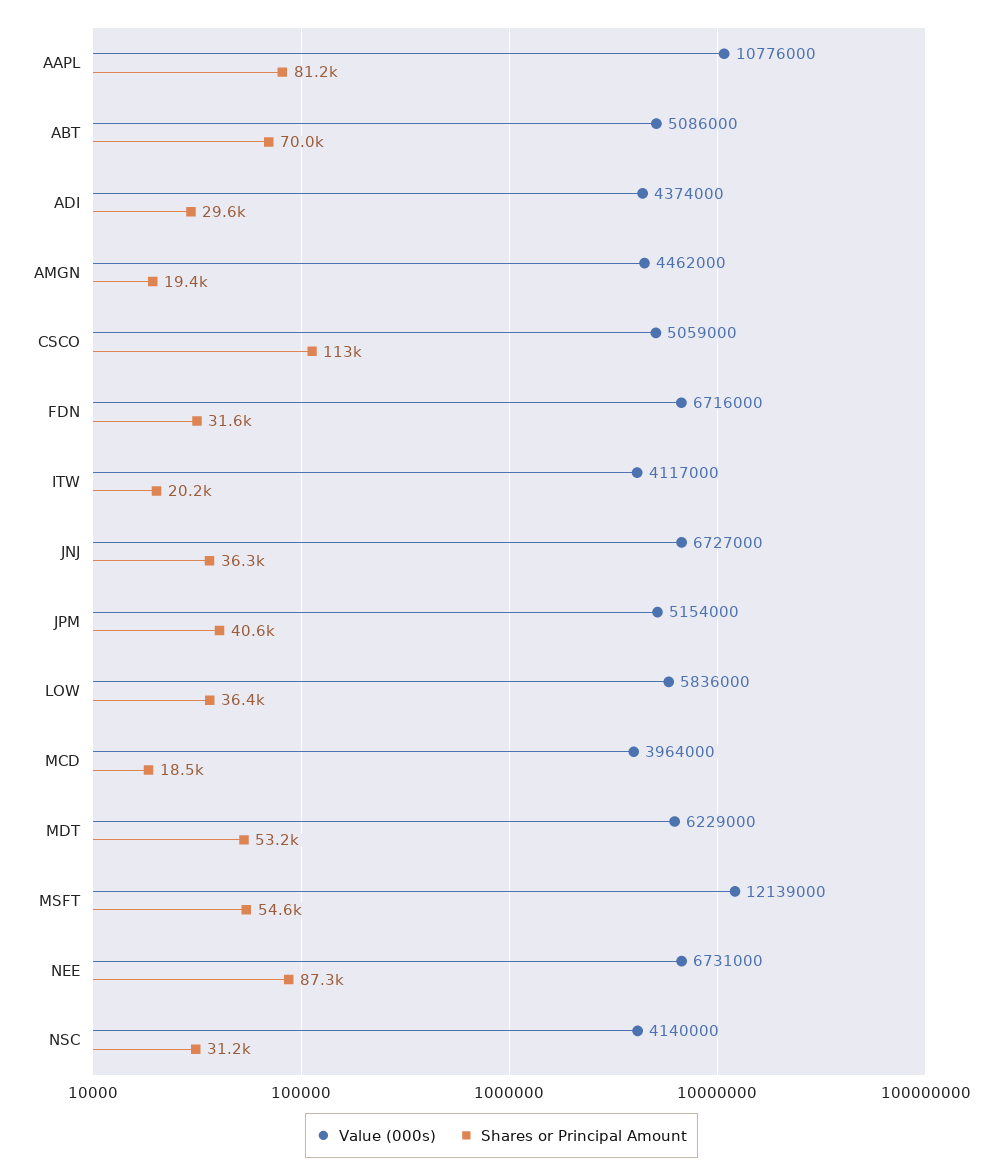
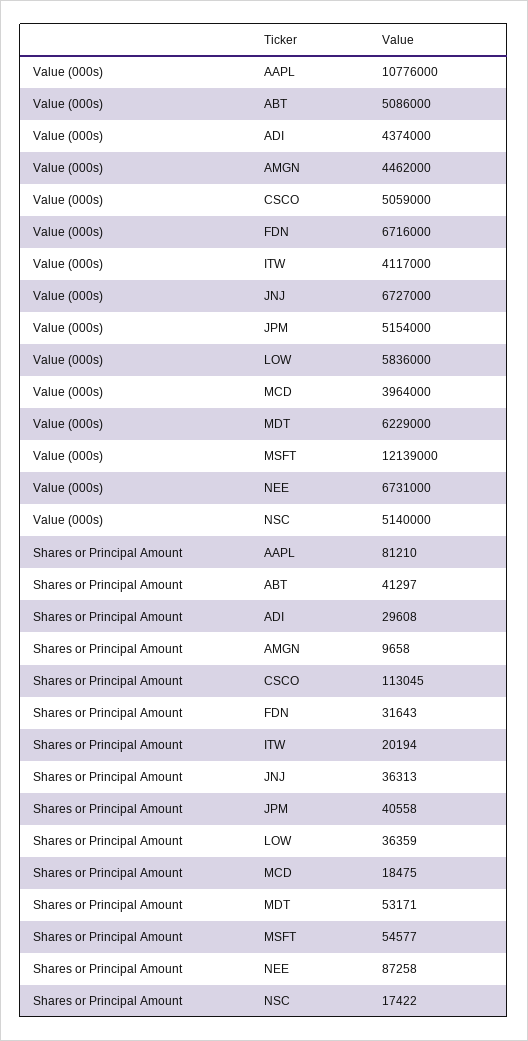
Shares or Principal Amount, ABT: 70000 -> 41297
Shares or Principal Amount, AMGN: 19400 -> 9658
Value (000s), NSC: 4140000 -> 5140000
Shares or Principal Amount, NSC: 31200 -> 17422

